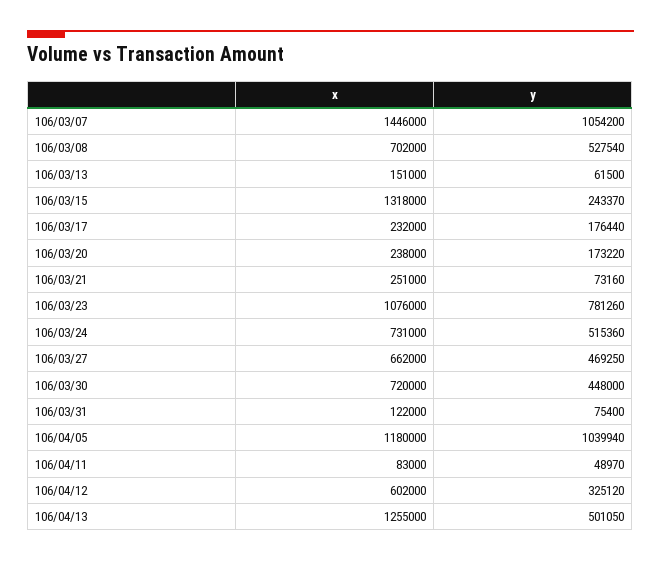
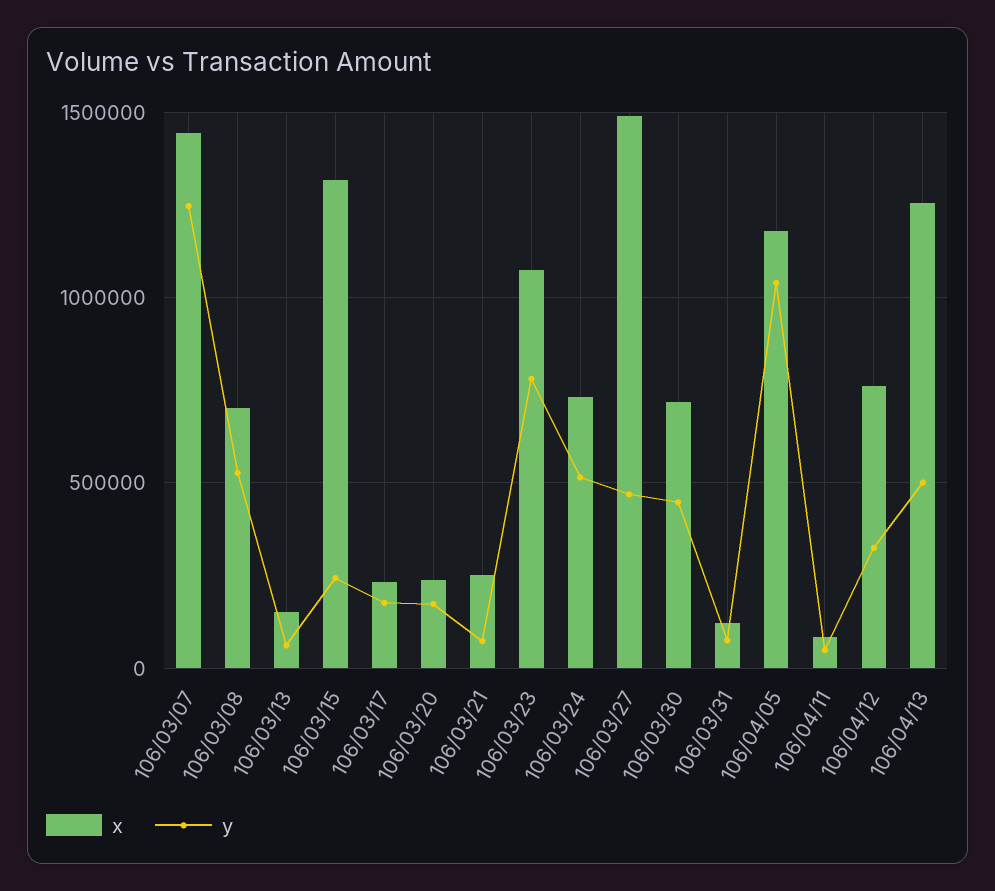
y, 106/03/07: 1054200 -> 1250000
x, 106/03/27: 662000 -> 1500000
x, 106/04/12: 602000 -> 750000

